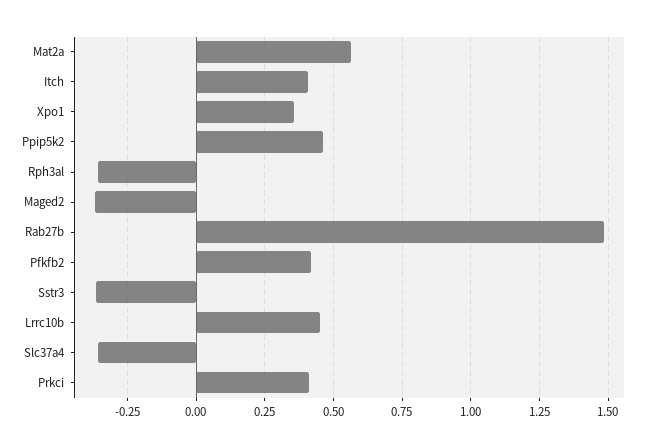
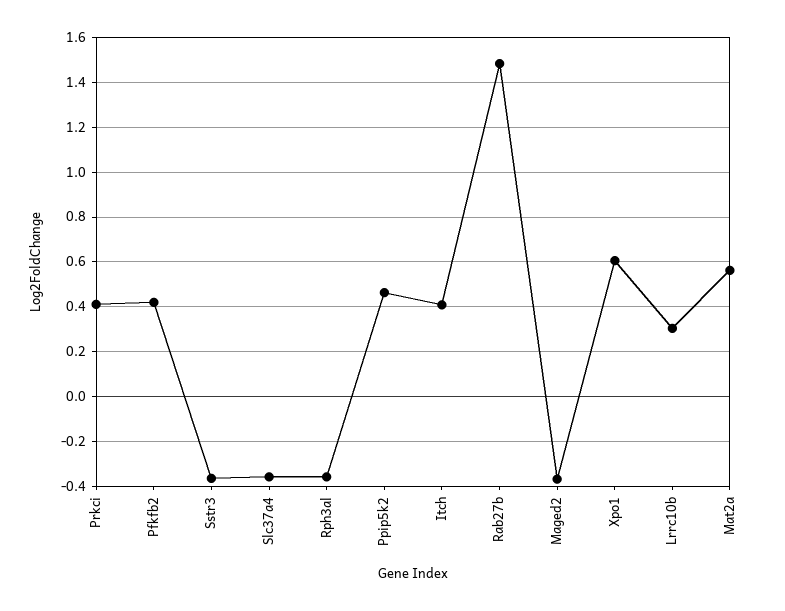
Xpo1: 0.35 -> 0.6
Lrrc10b: 0.45 -> 0.3

